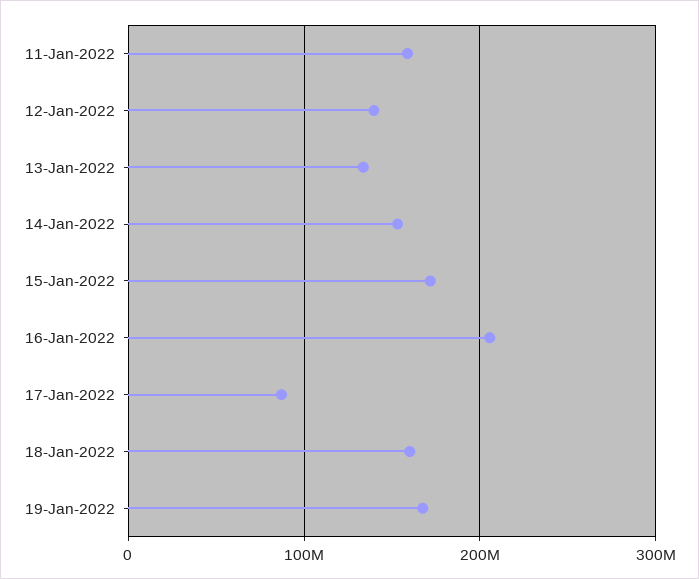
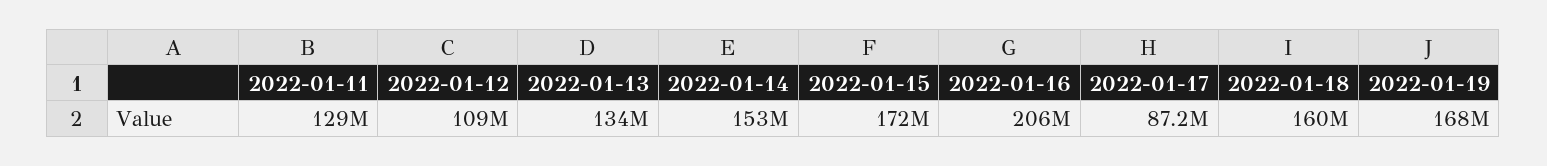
11-Jan-2022: 160000000 -> 129000000
12-Jan-2022: 140000000 -> 109000000

